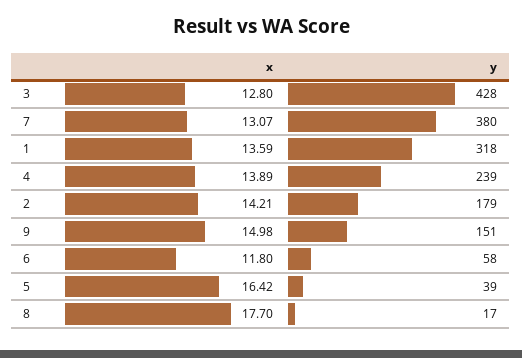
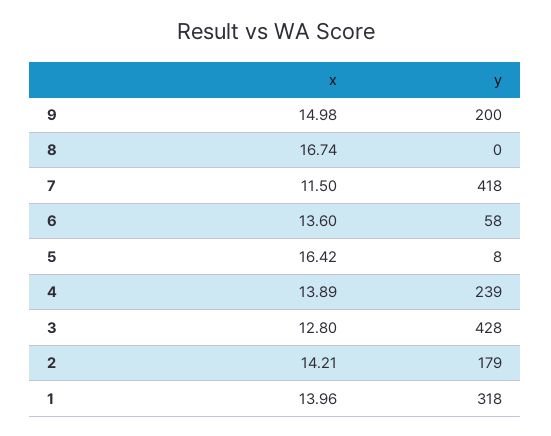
x, 7: 13.07 -> 11.5
y, 7: 380 -> 418
x, 1: 13.59 -> 13.96
y, 9: 151 -> 200
x, 6: 11.8 -> 13.6
y, 5: 39 -> 8
x, 8: 17.7 -> 16.74
y, 8: 17 -> 0

